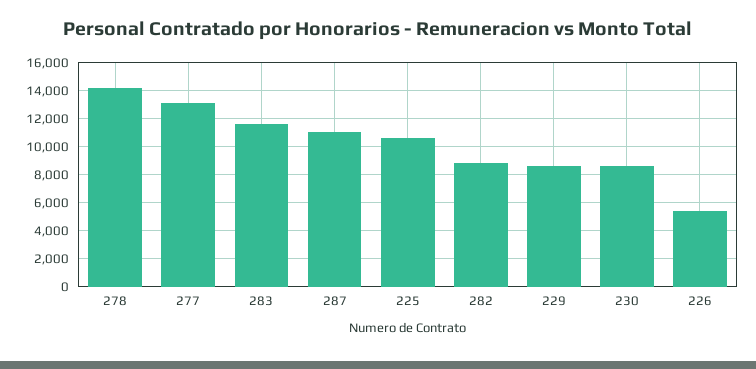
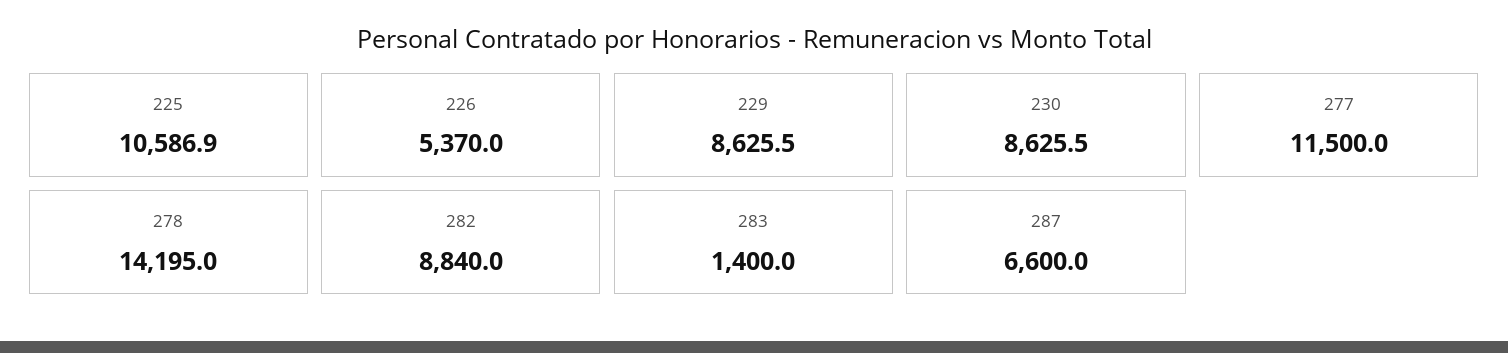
277: 13000 -> 11500
283: 11500 -> 1400
287: 11000 -> 6600

